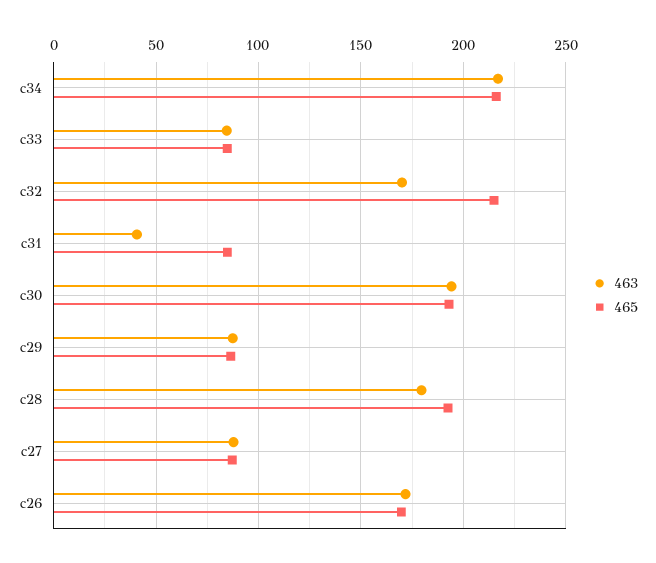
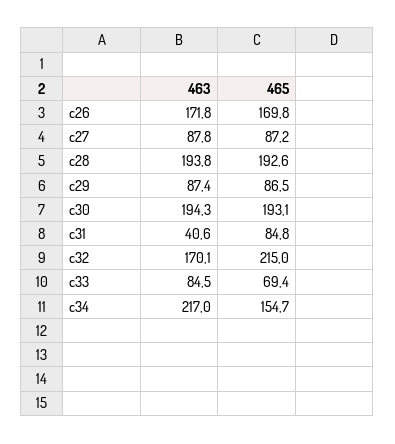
465, c34: 215 -> 154.7
465, c33: 85 -> 69.4
463, c28: 180 -> 193.8

